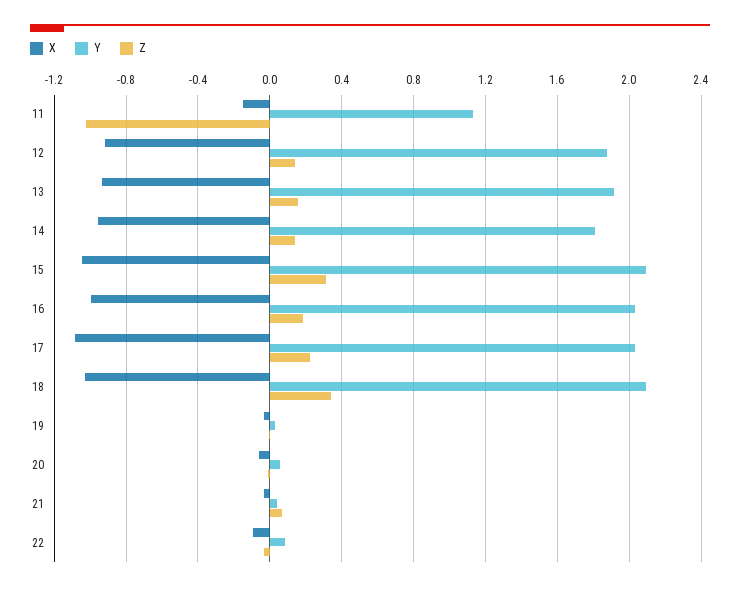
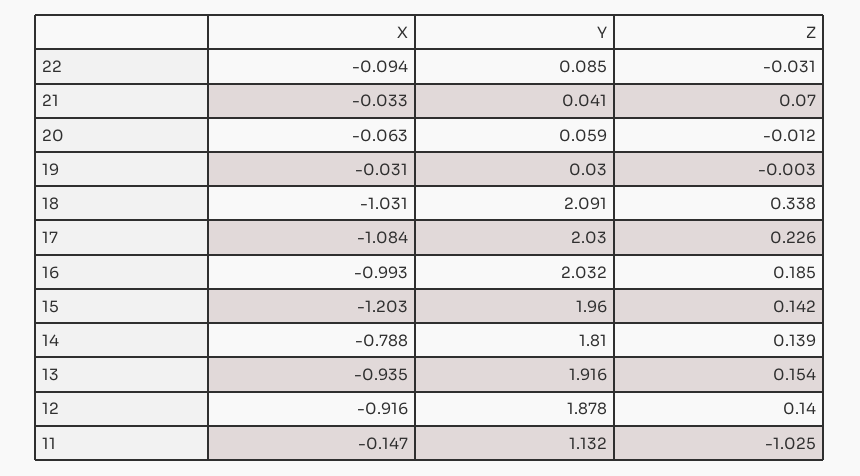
X, 14: -0.95 -> -0.788
X, 15: -1.05 -> -1.203
Y, 15: 2.1 -> 1.96
Z, 15: 0.3 -> 0.142

